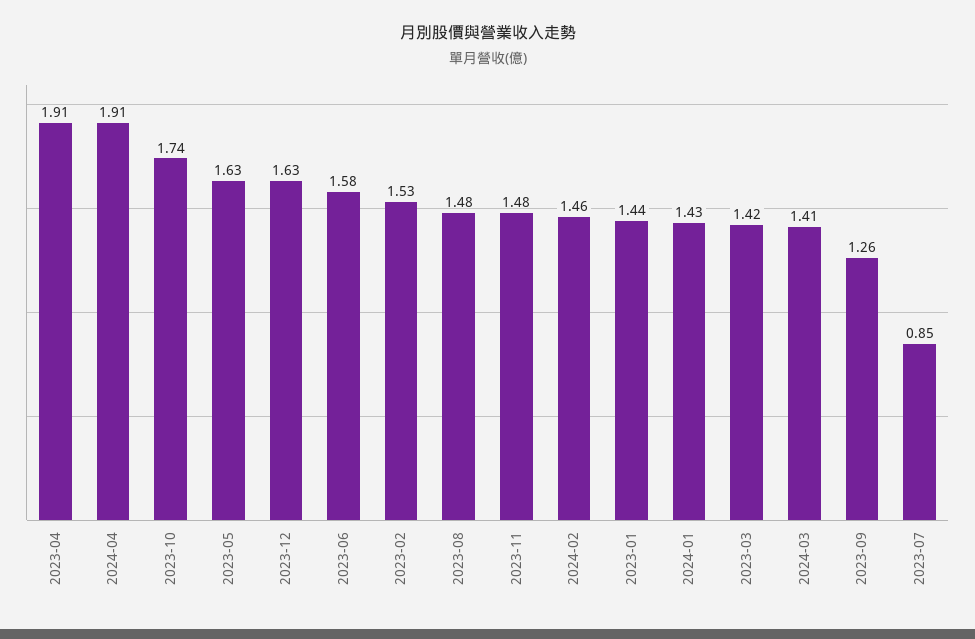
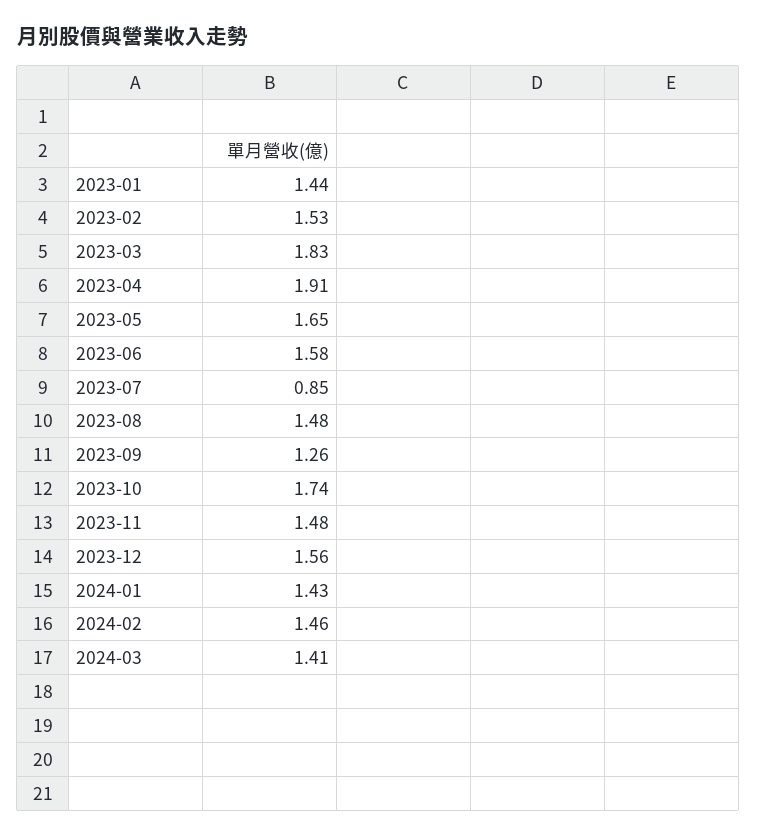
2024-04: 1.91 -> none
2023-05: 1.63 -> 1.65
2023-12: 1.63 -> 1.56
2023-03: 1.42 -> 1.83

